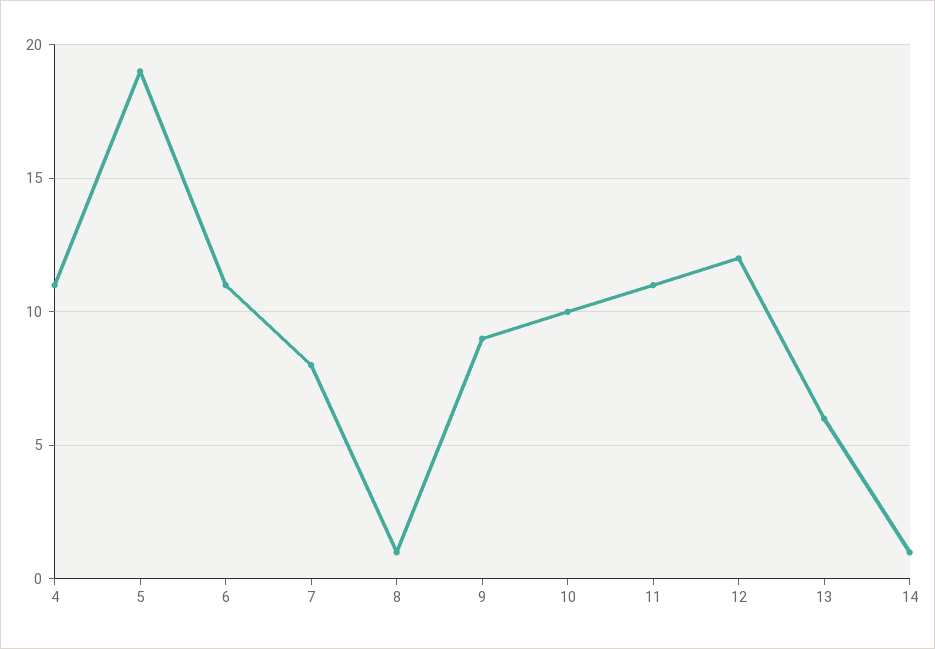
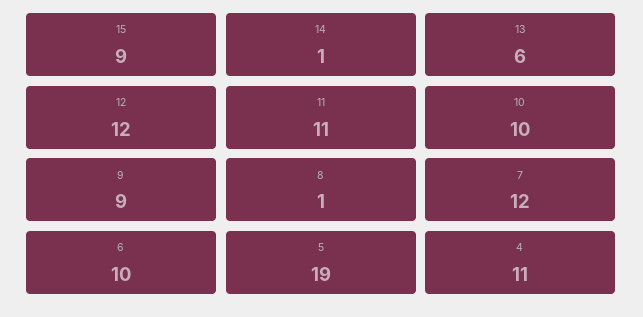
6: 11 -> 10
7: 8 -> 12
15: none -> 9

